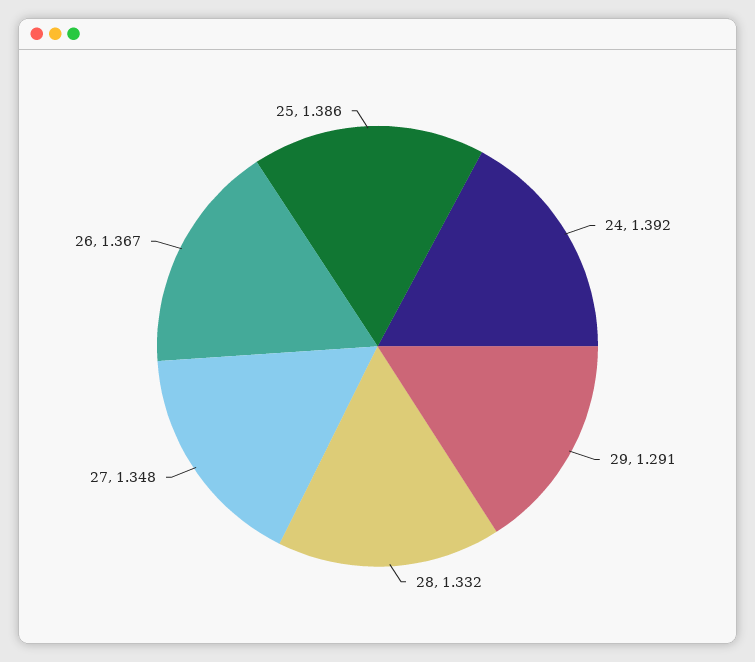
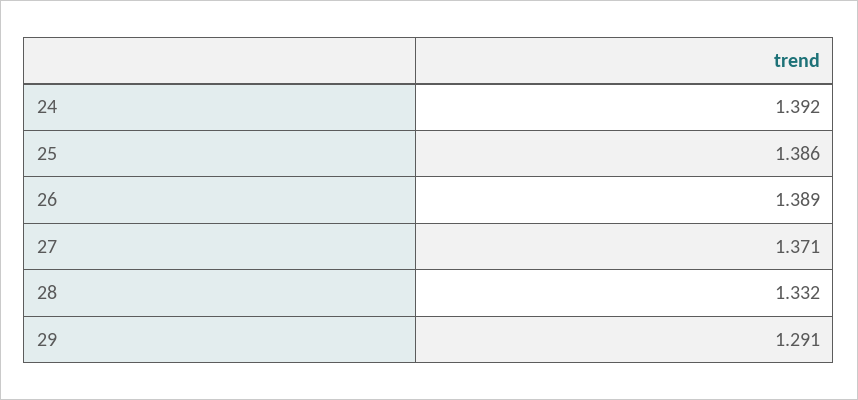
27: 1.348 -> 1.371
26: 1.367 -> 1.389

